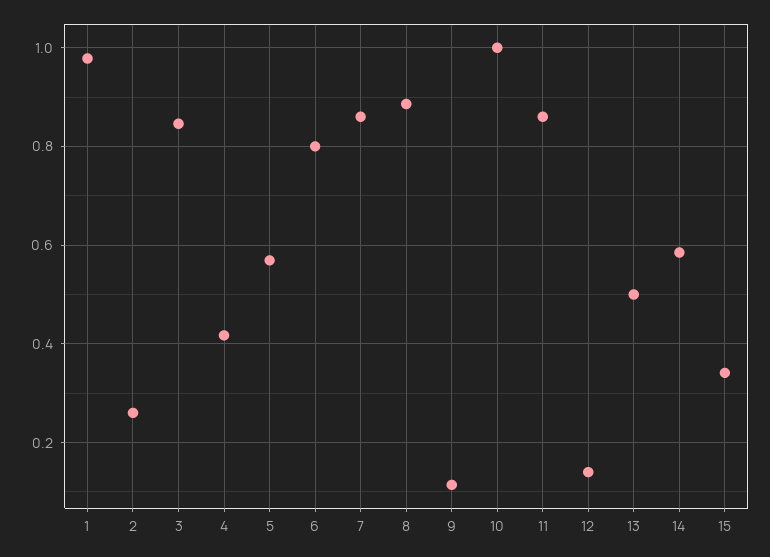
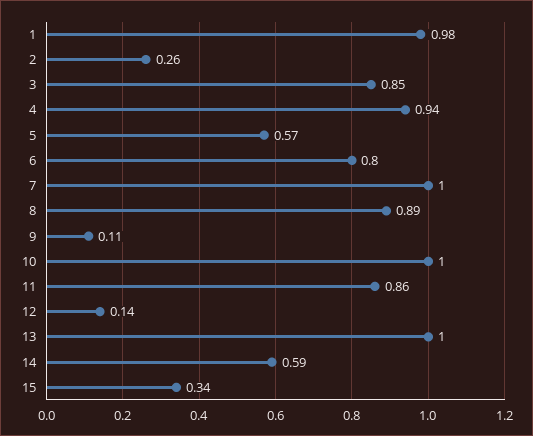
4: 0.42 -> 0.94
7: 0.86 -> 1
13: 0.5 -> 1

